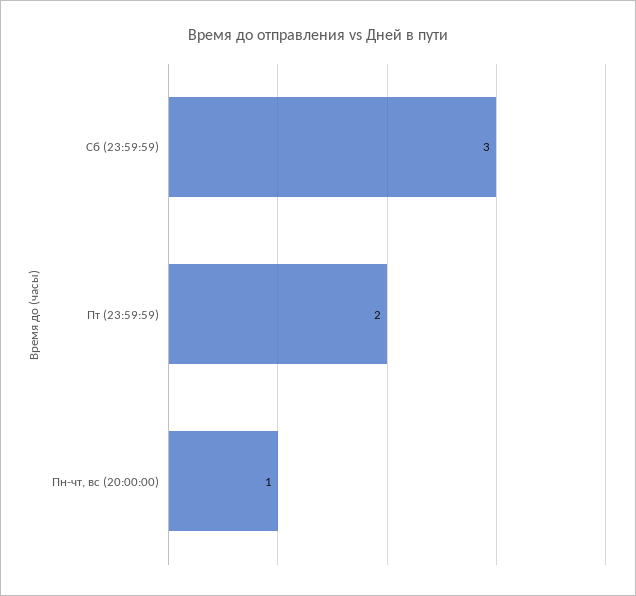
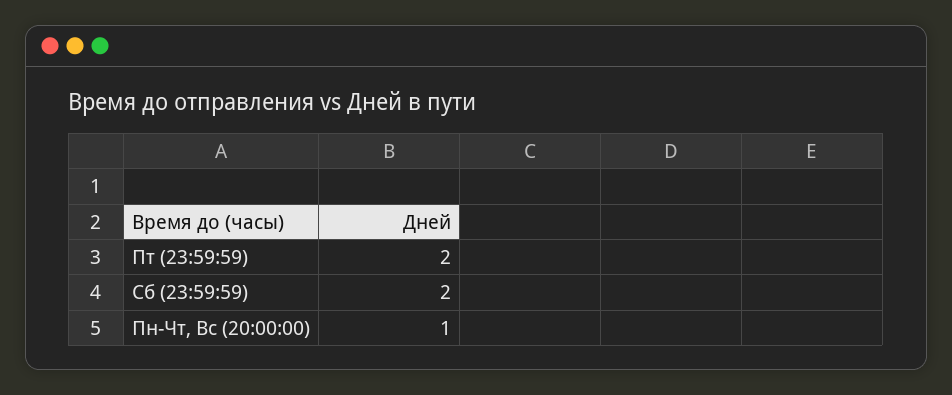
Сб (23:59:59): 3 -> 2

